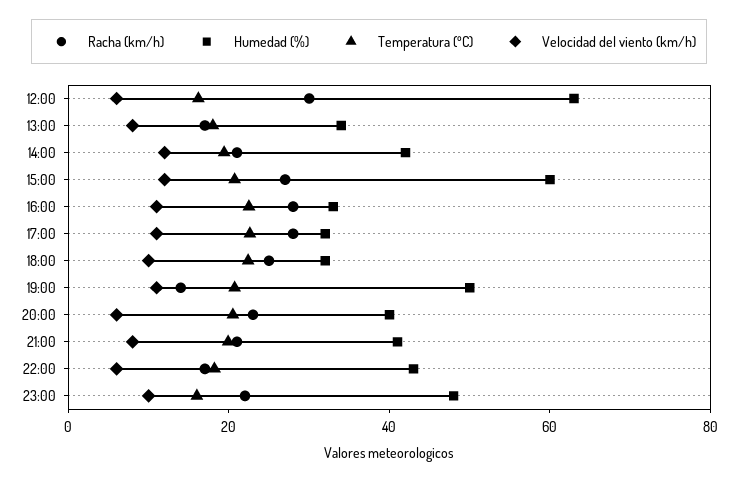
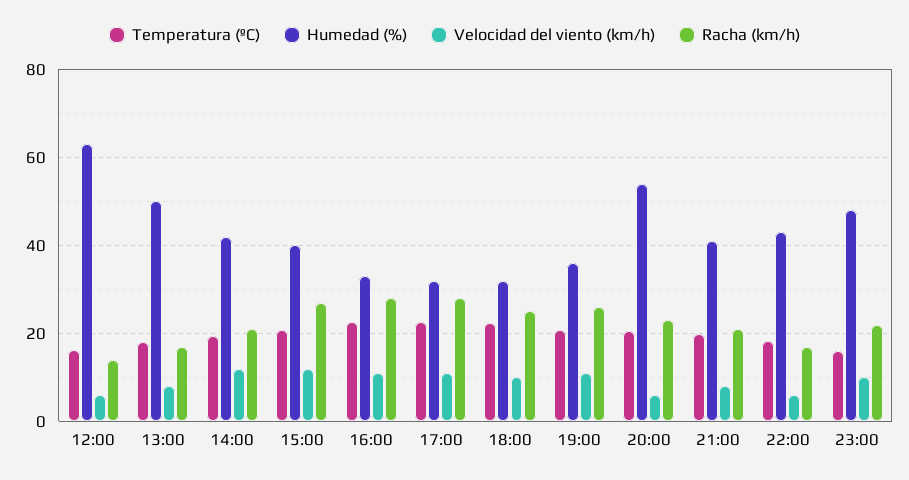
Racha (km/h), 12:00: 30 -> 14
Humedad (%), 13:00: 35 -> 50
Humedad (%), 15:00: 60 -> 40
Racha (km/h), 19:00: 15 -> 26
Humedad (%), 19:00: 50 -> 36
Humedad (%), 20:00: 40 -> 54

